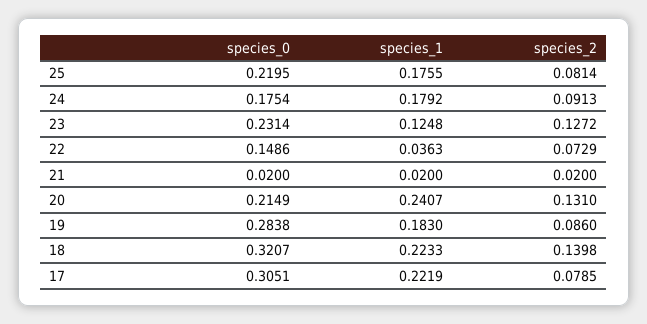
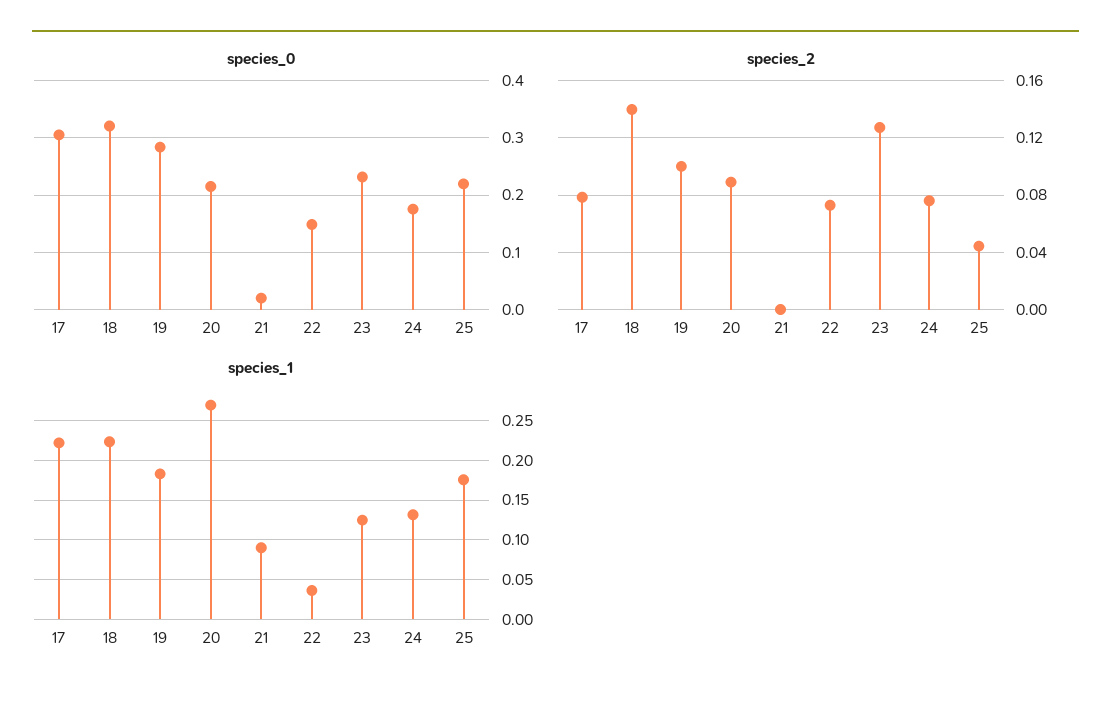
species_2, 25: 0.0814 -> 0.045
species_1, 24: 0.1792 -> 0.13
species_2, 24: 0.0913 -> 0.075
species_1, 21: 0.02 -> 0.09
species_2, 21: 0.02 -> 0
species_1, 20: 0.2407 -> 0.27
species_2, 20: 0.131 -> 0.09
species_2, 19: 0.086 -> 0.1

